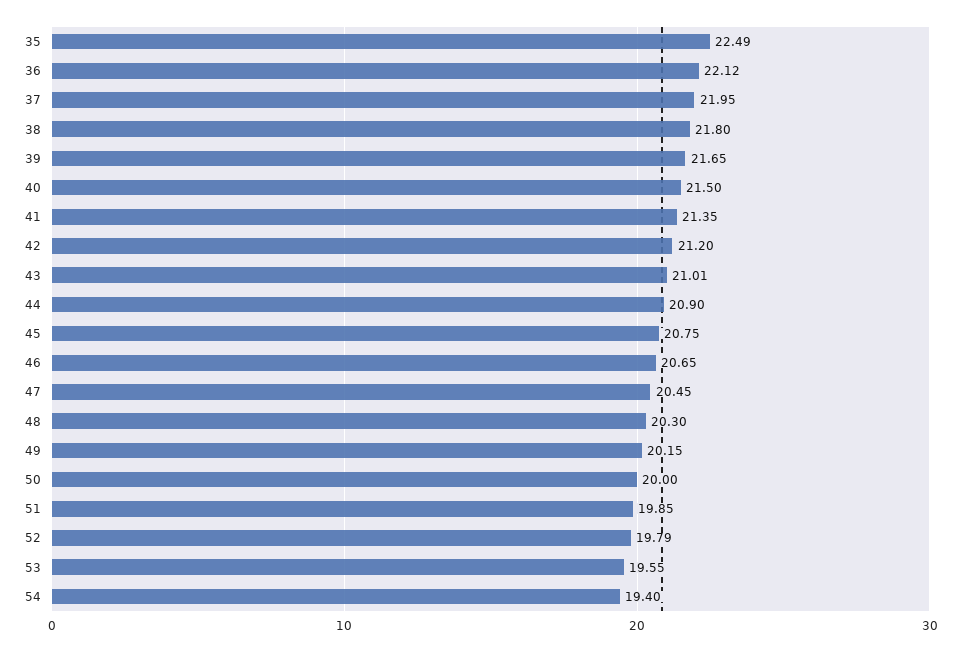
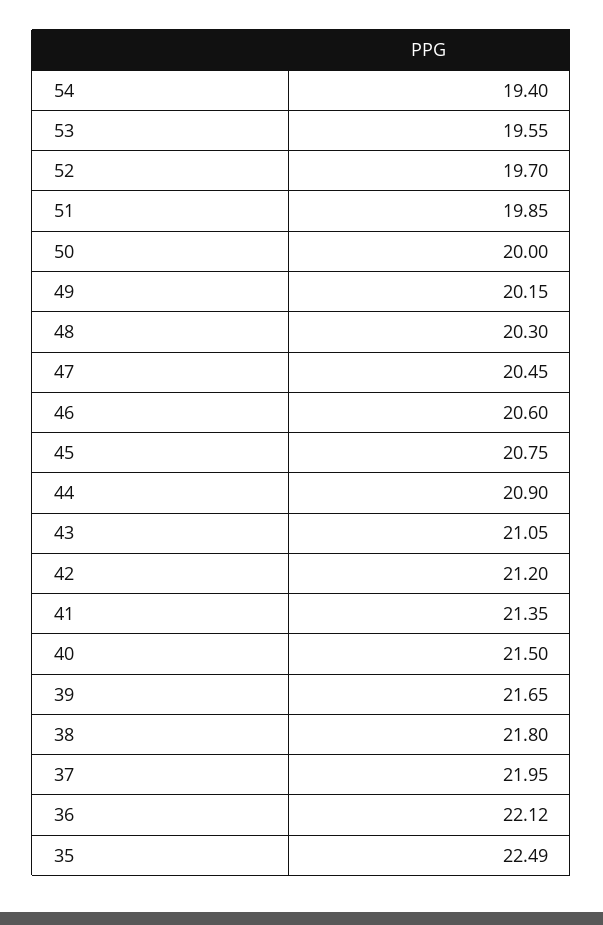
43: 21.01 -> 21.05
46: 20.65 -> 20.6
52: 19.79 -> 19.7

